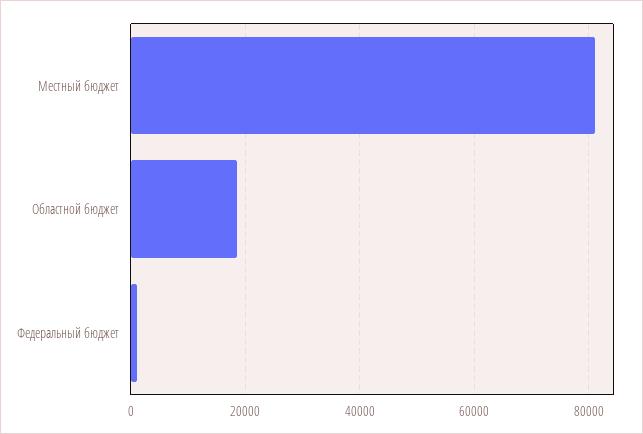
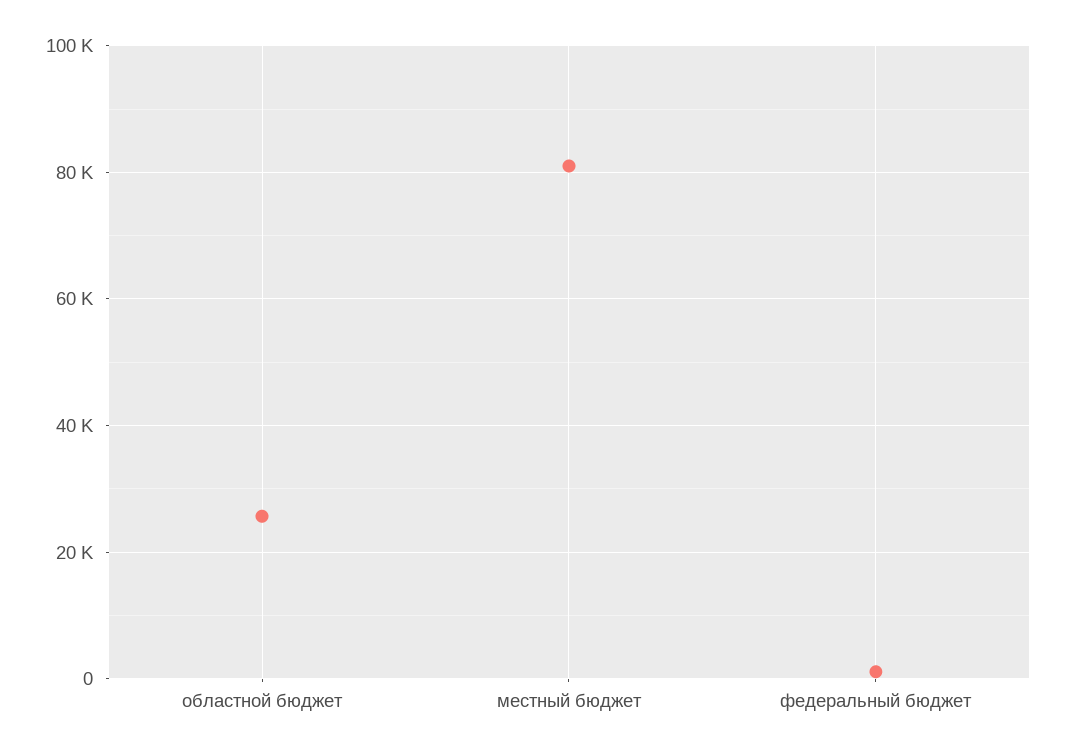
Областной бюджет: 18000 -> 26000

